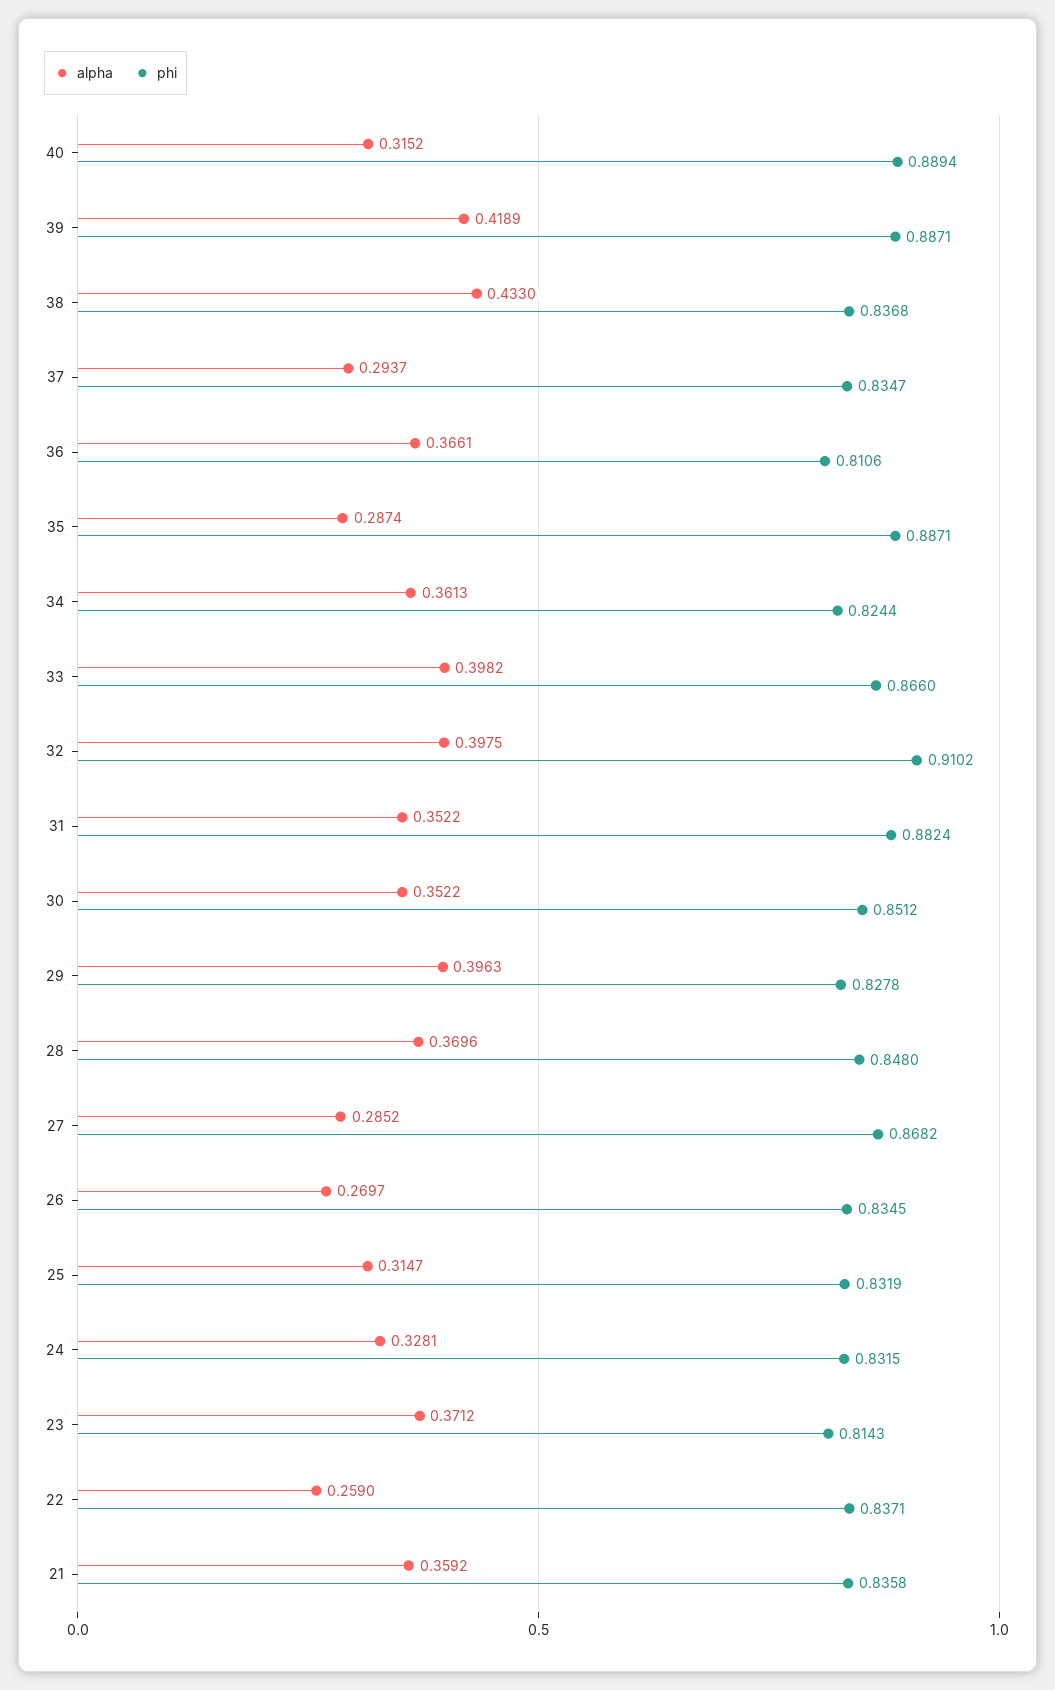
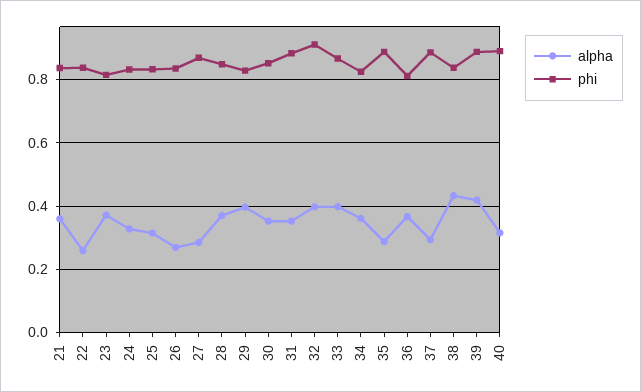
phi, 37: 0.8347 -> 0.88

